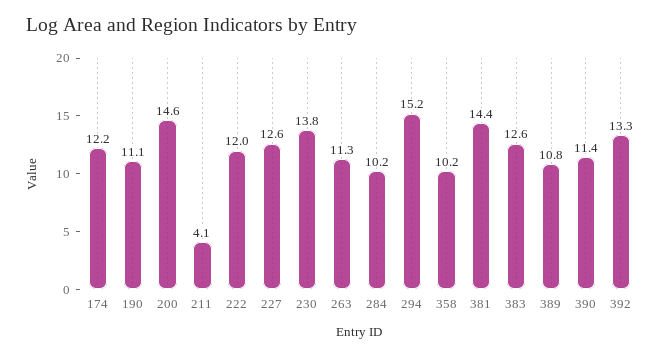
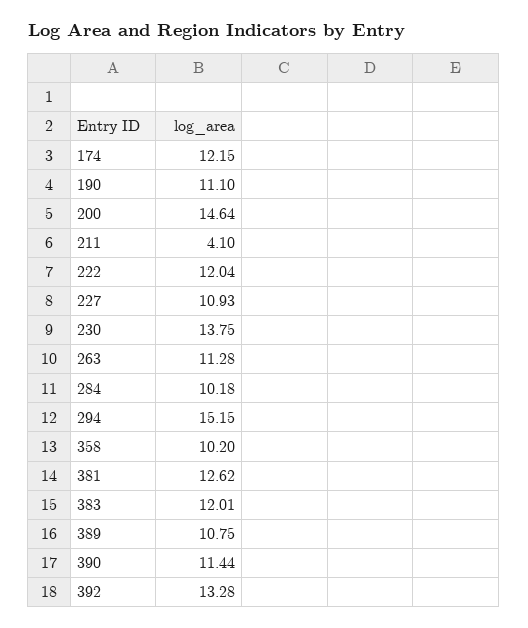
227: 12.6 -> 10.93
381: 14.4 -> 12.62
383: 12.6 -> 12.01

